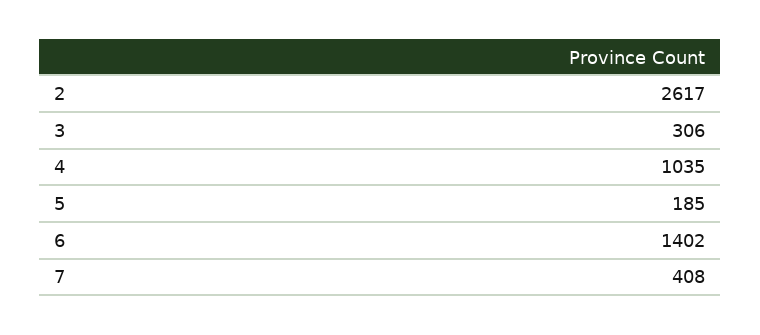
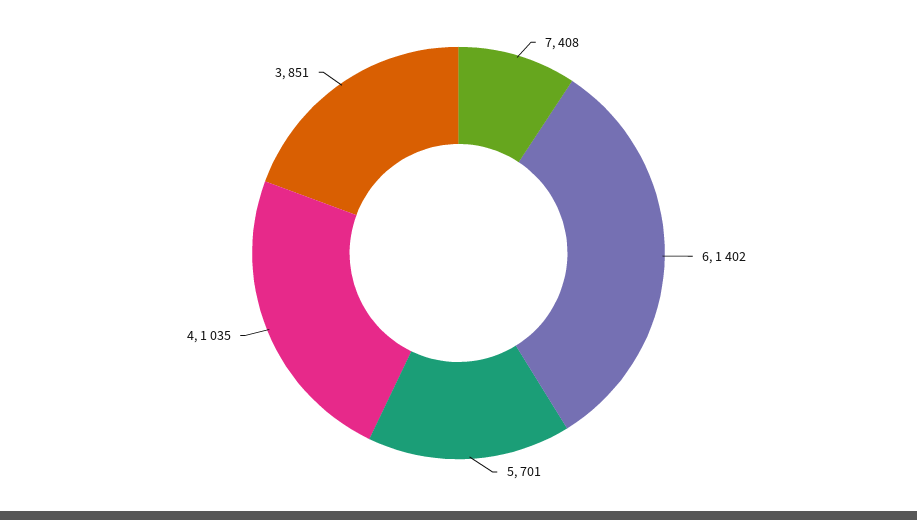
2: 2617 -> none
3: 306 -> 851
5: 185 -> 701

